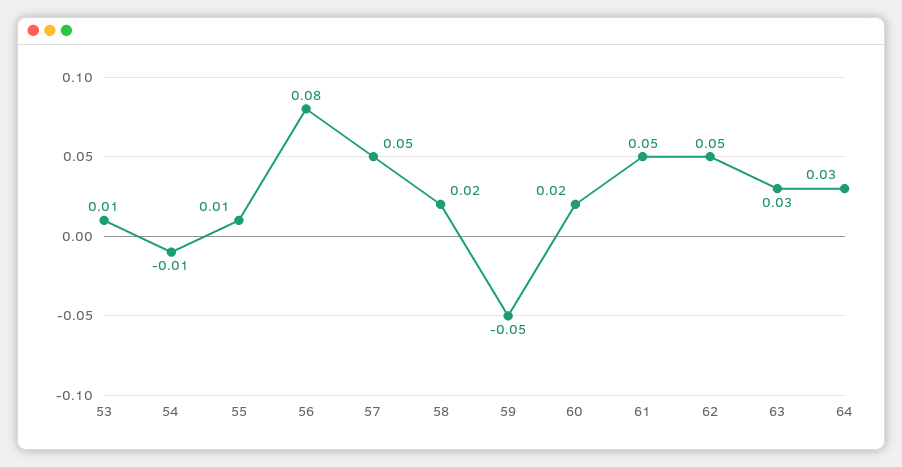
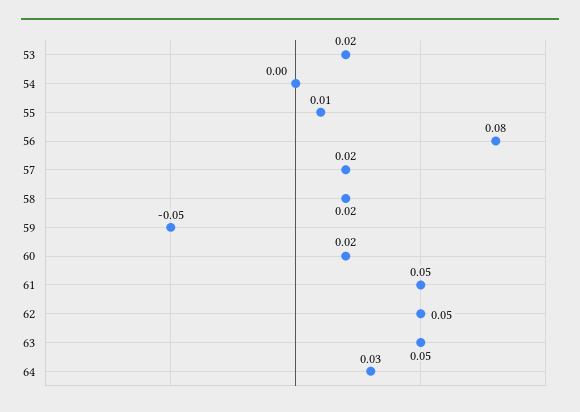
53: 0.01 -> 0.02
54: -0.01 -> 0
57: 0.05 -> 0.02
63: 0.03 -> 0.05

